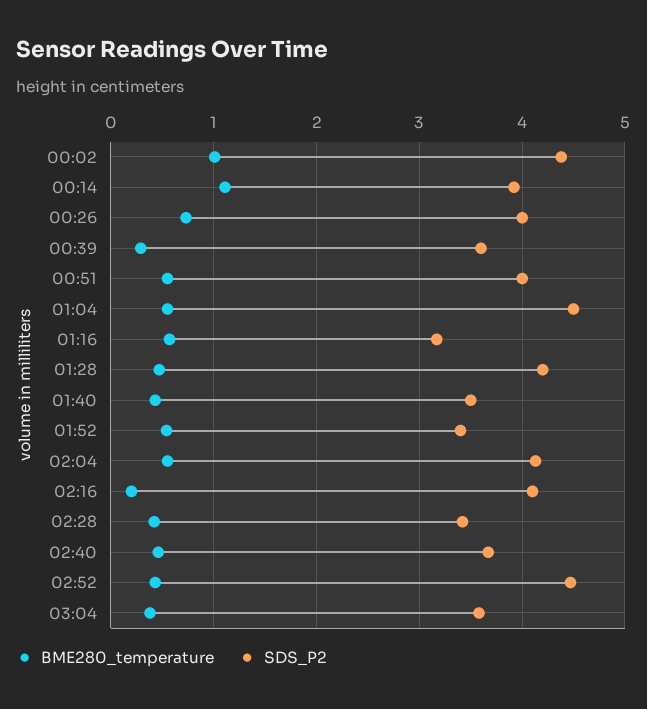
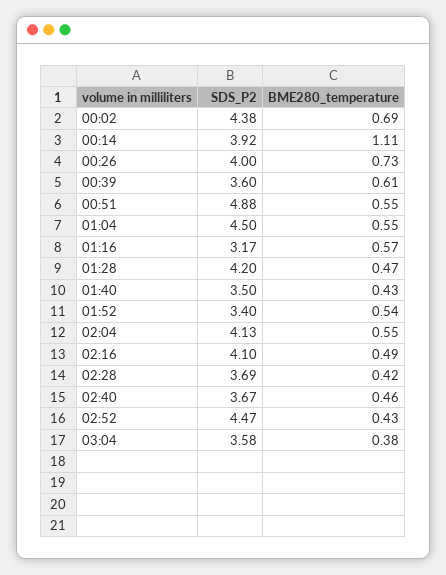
BME280_temperature, 00:02: 1 -> 0.69
BME280_temperature, 00:39: 0.3 -> 0.61
SDS_P2, 00:51: 4 -> 4.88
BME280_temperature, 02:16: 0.2 -> 0.49
SDS_P2, 02:28: 3.4 -> 3.69

